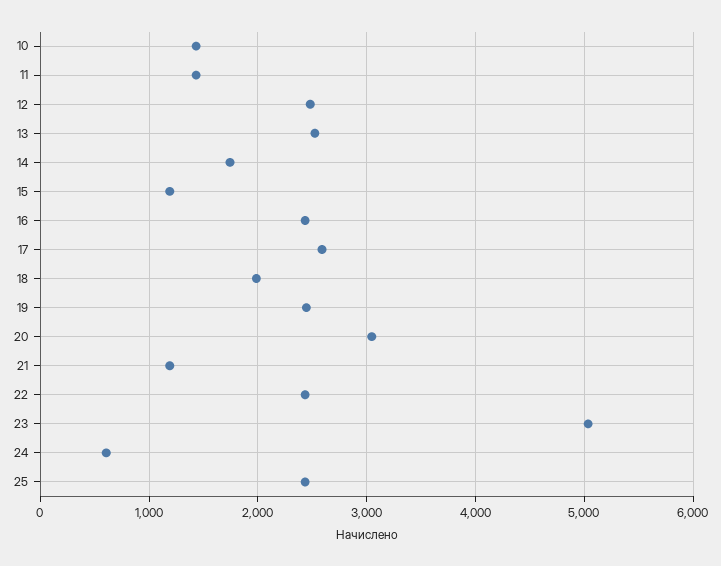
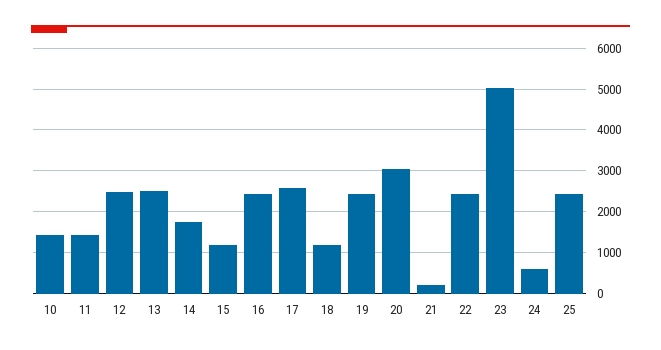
18: 2000 -> 1200
21: 1200 -> 200

